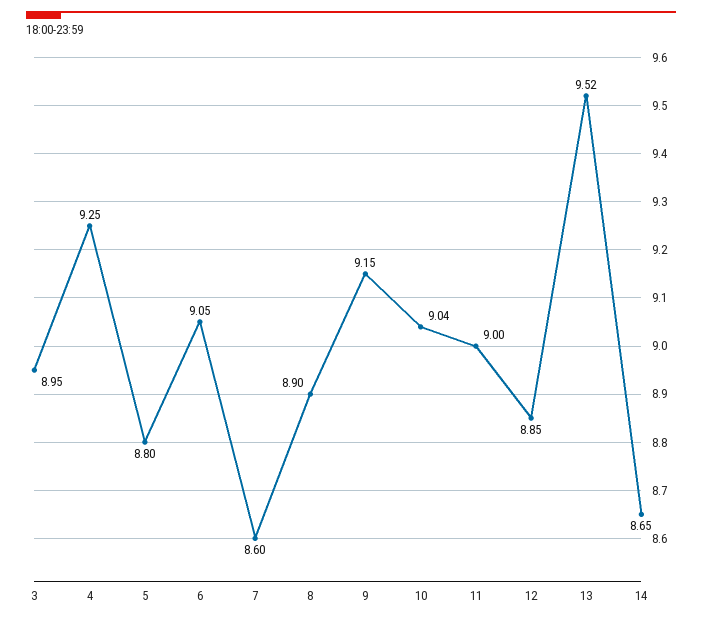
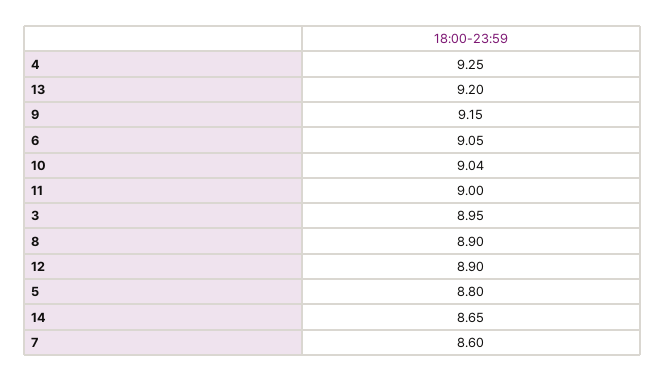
12: 8.85 -> 8.9
13: 9.52 -> 9.2

